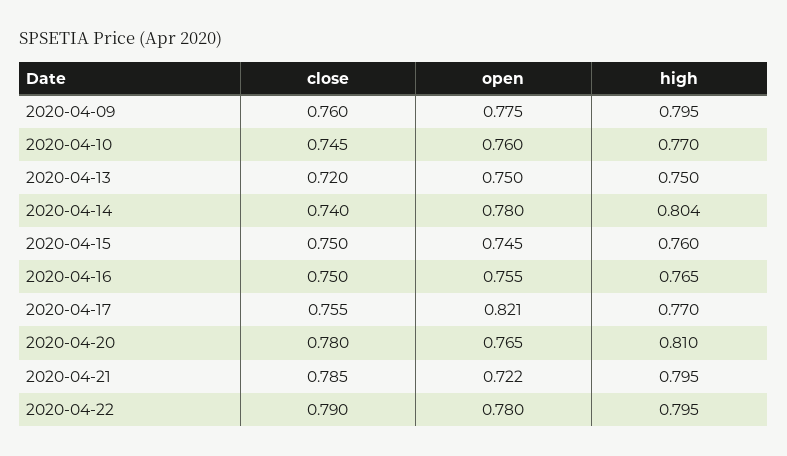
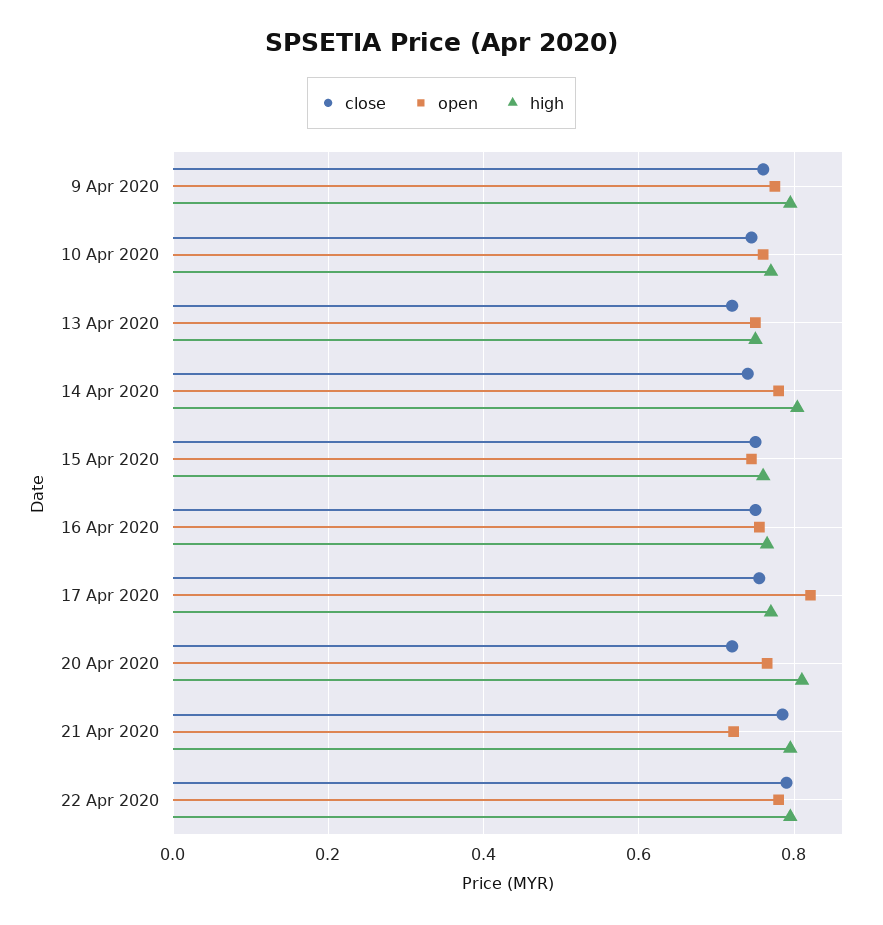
close, 2020-04-20: 0.78 -> 0.72

